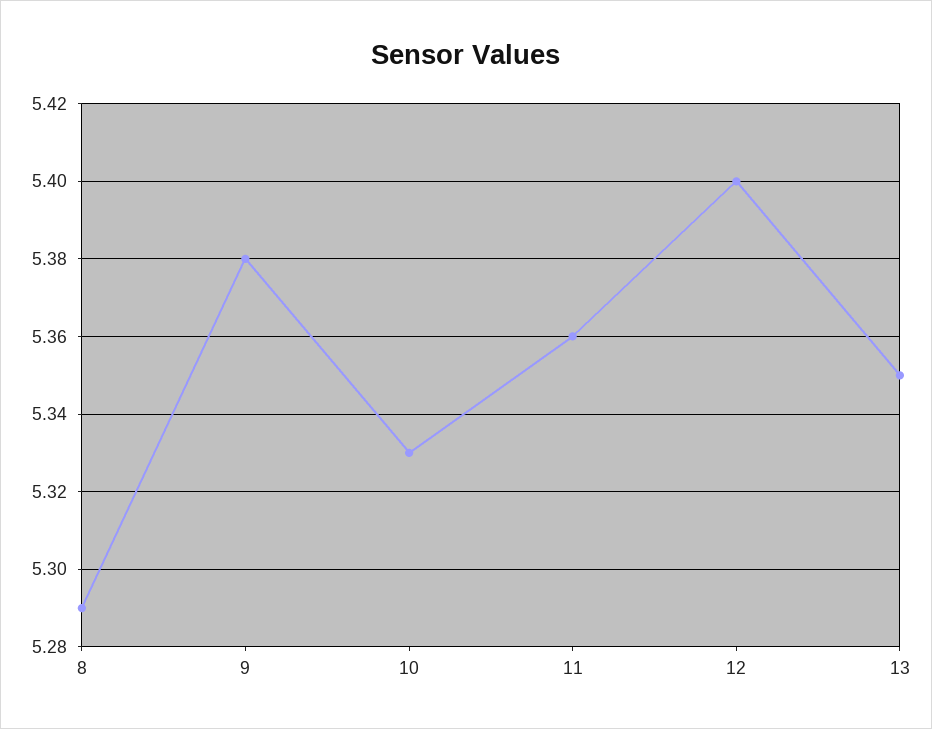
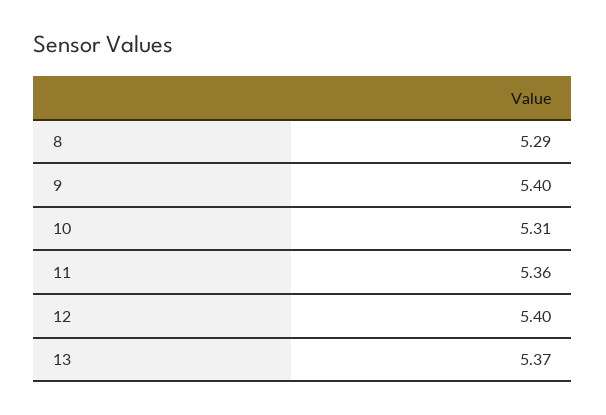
9: 5.38 -> 5.4
10: 5.33 -> 5.31
13: 5.35 -> 5.37

